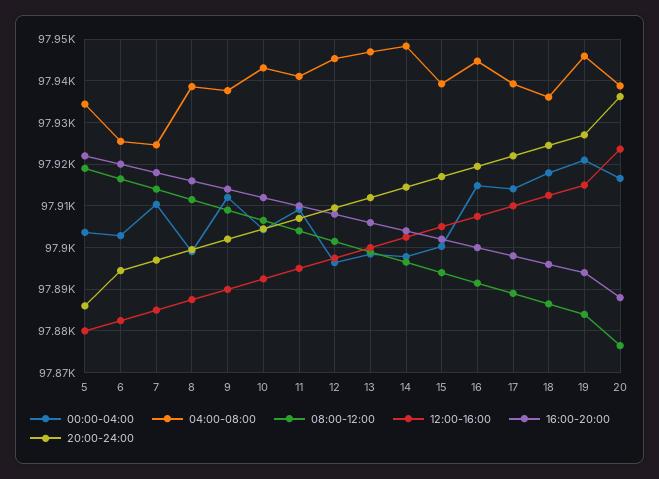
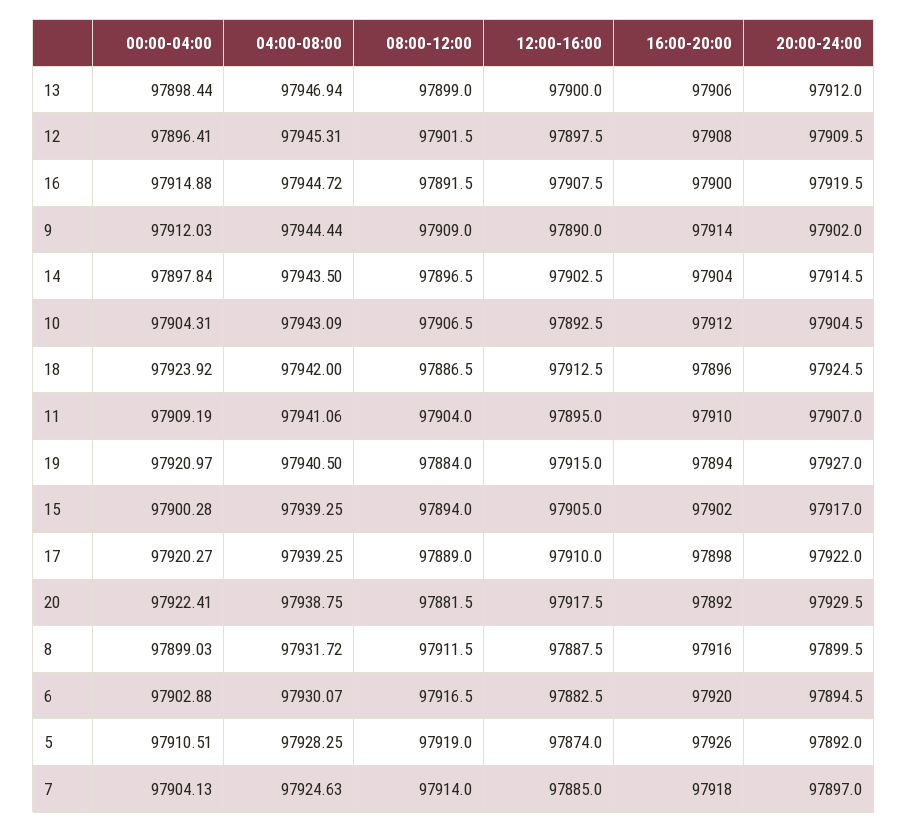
00:00-04:00, 5: 97904 -> 97910.51
04:00-08:00, 5: 97934 -> 97928.25
12:00-16:00, 5: 97880 -> 97874
16:00-20:00, 5: 97922 -> 97926
20:00-24:00, 5: 97886 -> 97892
04:00-08:00, 6: 97926 -> 97930.07
00:00-04:00, 7: 97910 -> 97904.13
04:00-08:00, 8: 97938 -> 97931.72
04:00-08:00, 9: 97938 -> 97944.44
04:00-08:00, 14: 97948 -> 97943.5
00:00-04:00, 17: 97914 -> 97920.27
00:00-04:00, 18: 97918 -> 97923.92
04:00-08:00, 18: 97936 -> 97942
04:00-08:00, 19: 97946 -> 97940.5
00:00-04:00, 20: 97916 -> 97922.41
08:00-12:00, 20: 97876 -> 97881.5
12:00-16:00, 20: 97924 -> 97917.5
16:00-20:00, 20: 97888 -> 97892
20:00-24:00, 20: 97936 -> 97929.5

